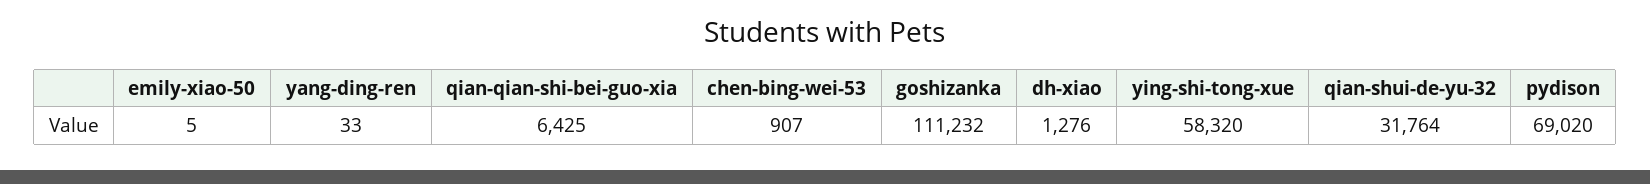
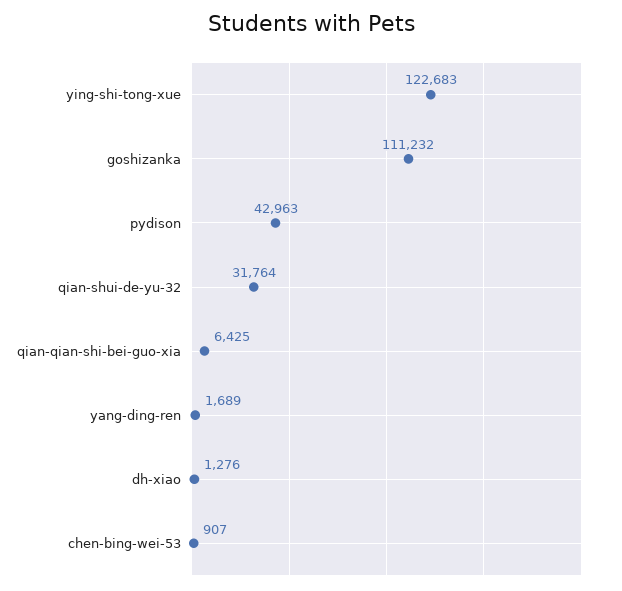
emily-xiao-50: 5 -> none
yang-ding-ren: 33 -> 1689
ying-shi-tong-xue: 58320 -> 122683
pydison: 69020 -> 42963

